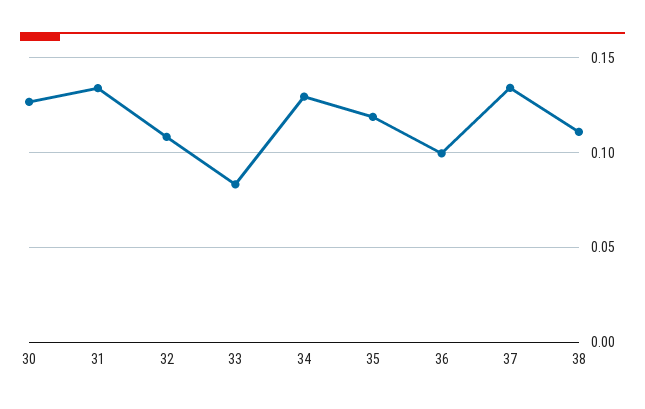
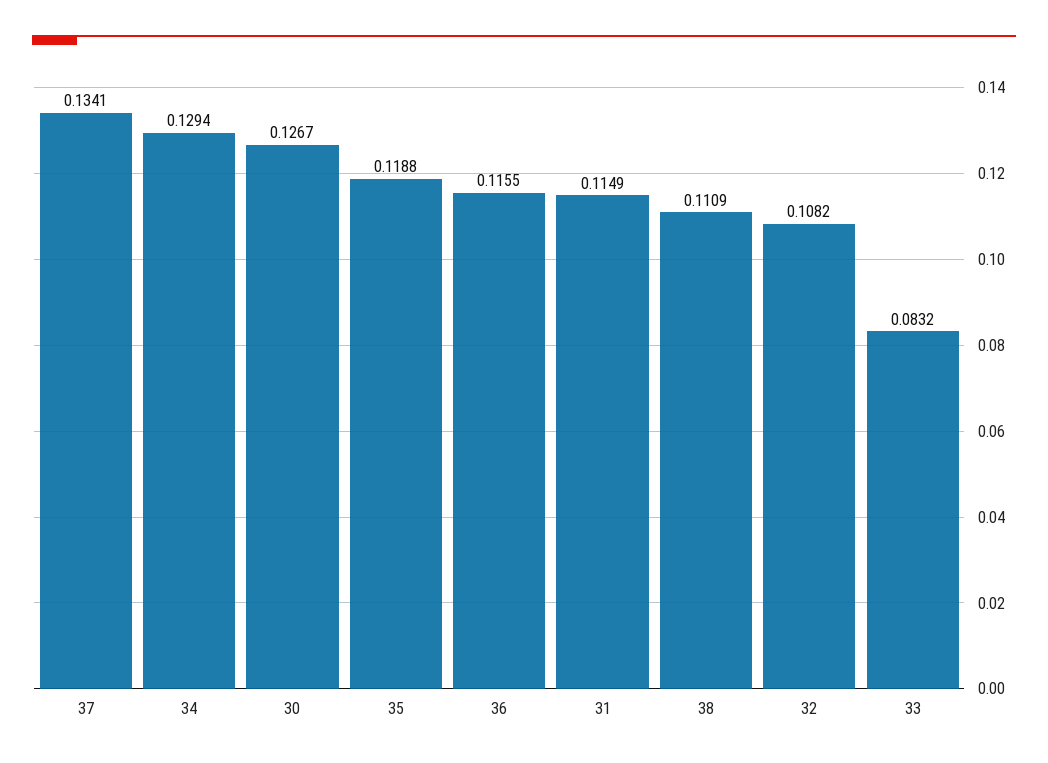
31: 0.135 -> 0.1149
36: 0.1 -> 0.1155

